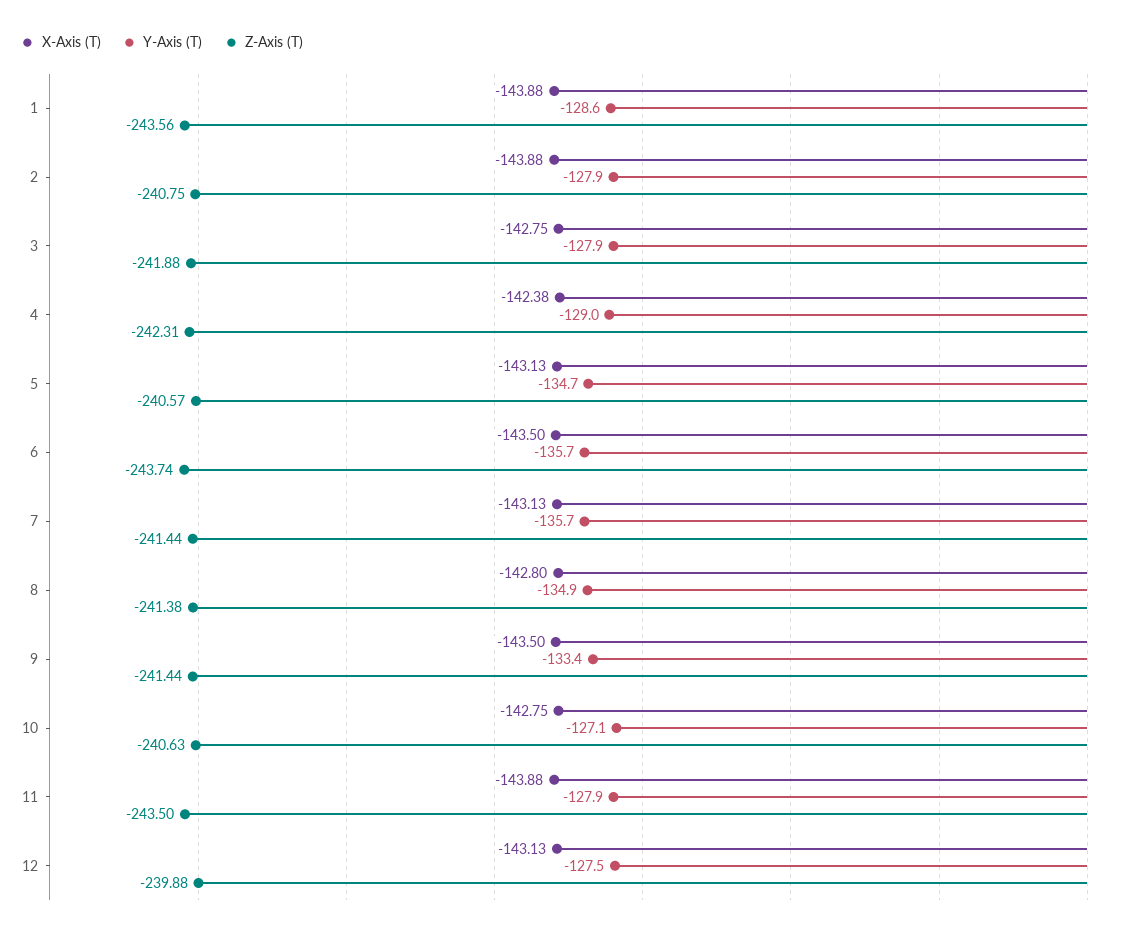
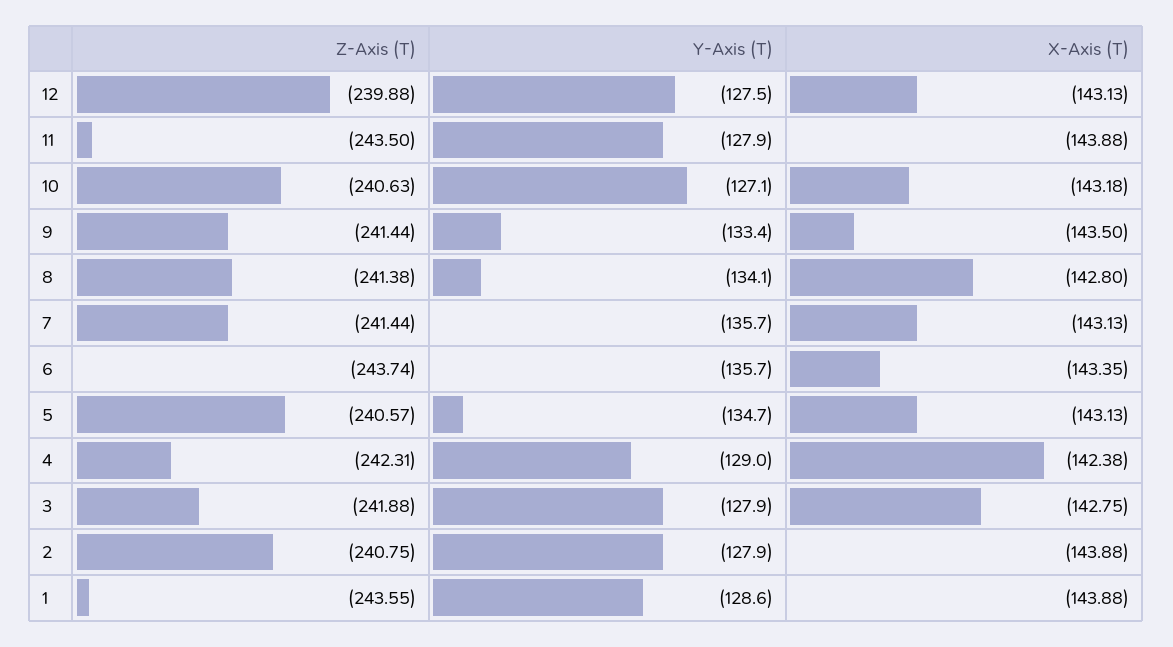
Z-Axis (T), 1: -243.56 -> -243.55
X-Axis (T), 6: -143.5 -> -143.35
Y-Axis (T), 8: -134.9 -> -134.1
X-Axis (T), 10: -142.75 -> -143.18

